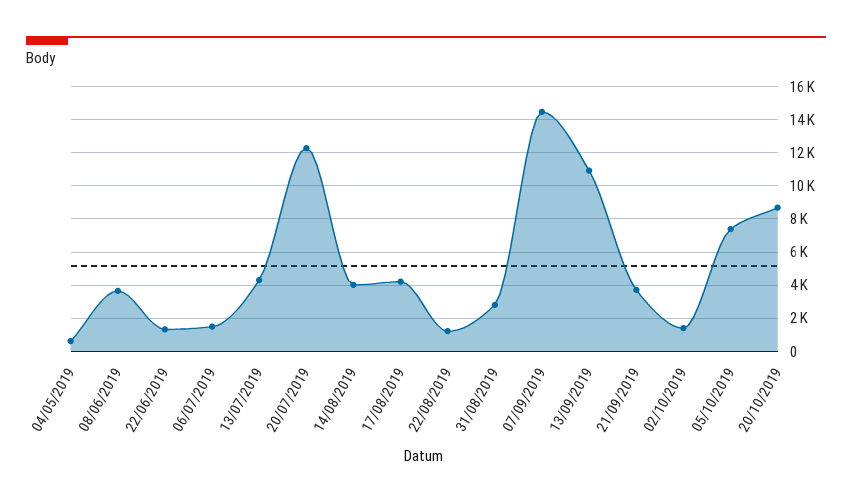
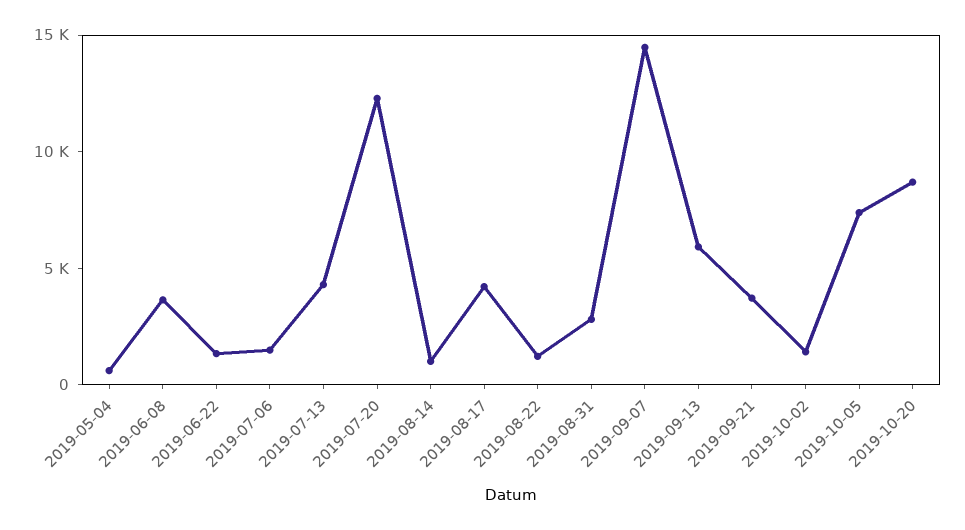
14/08/2019: 4000 -> 1000
13/09/2019: 11000 -> 6000

